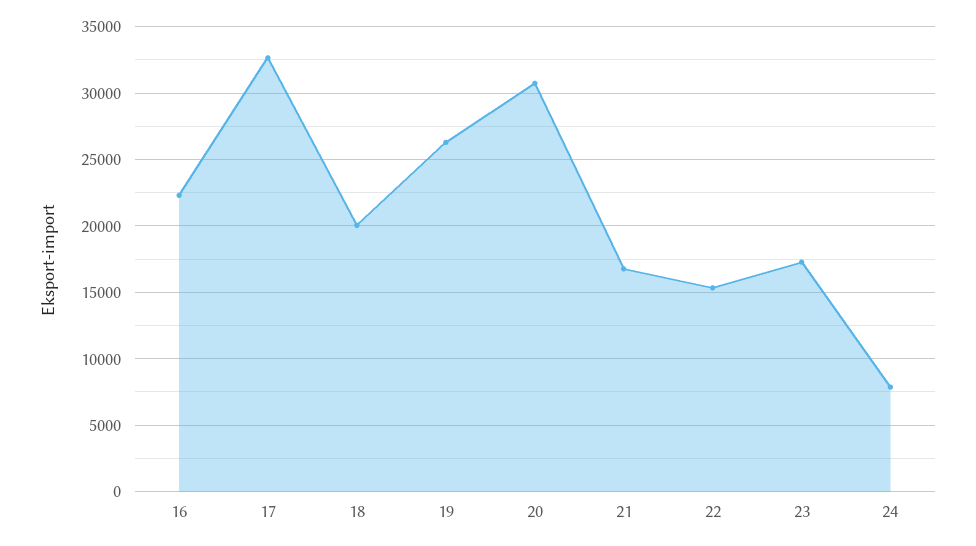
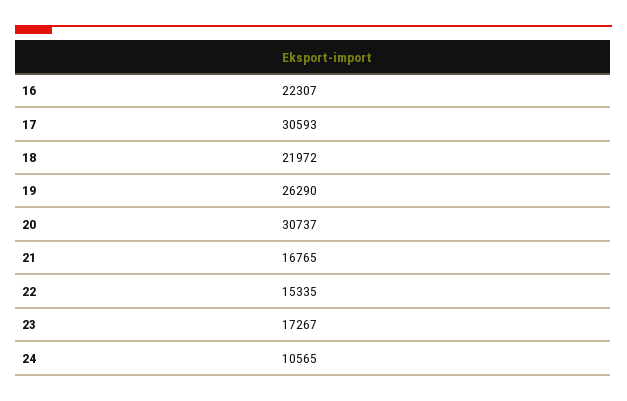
17: 32500 -> 30593
18: 20000 -> 21972
24: 8000 -> 10565

